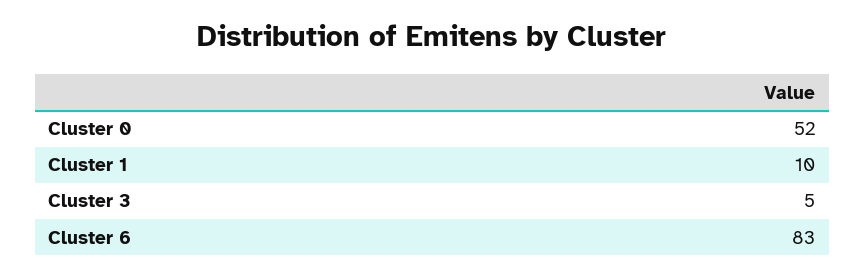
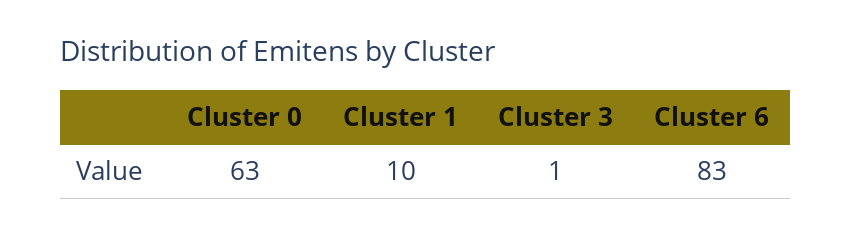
Cluster 0: 52 -> 63
Cluster 3: 5 -> 1

